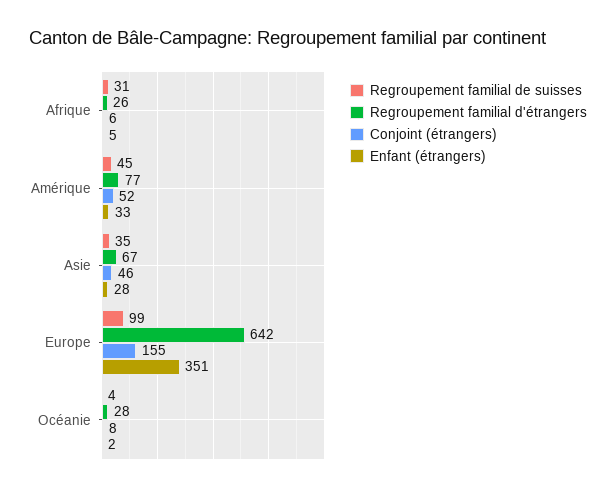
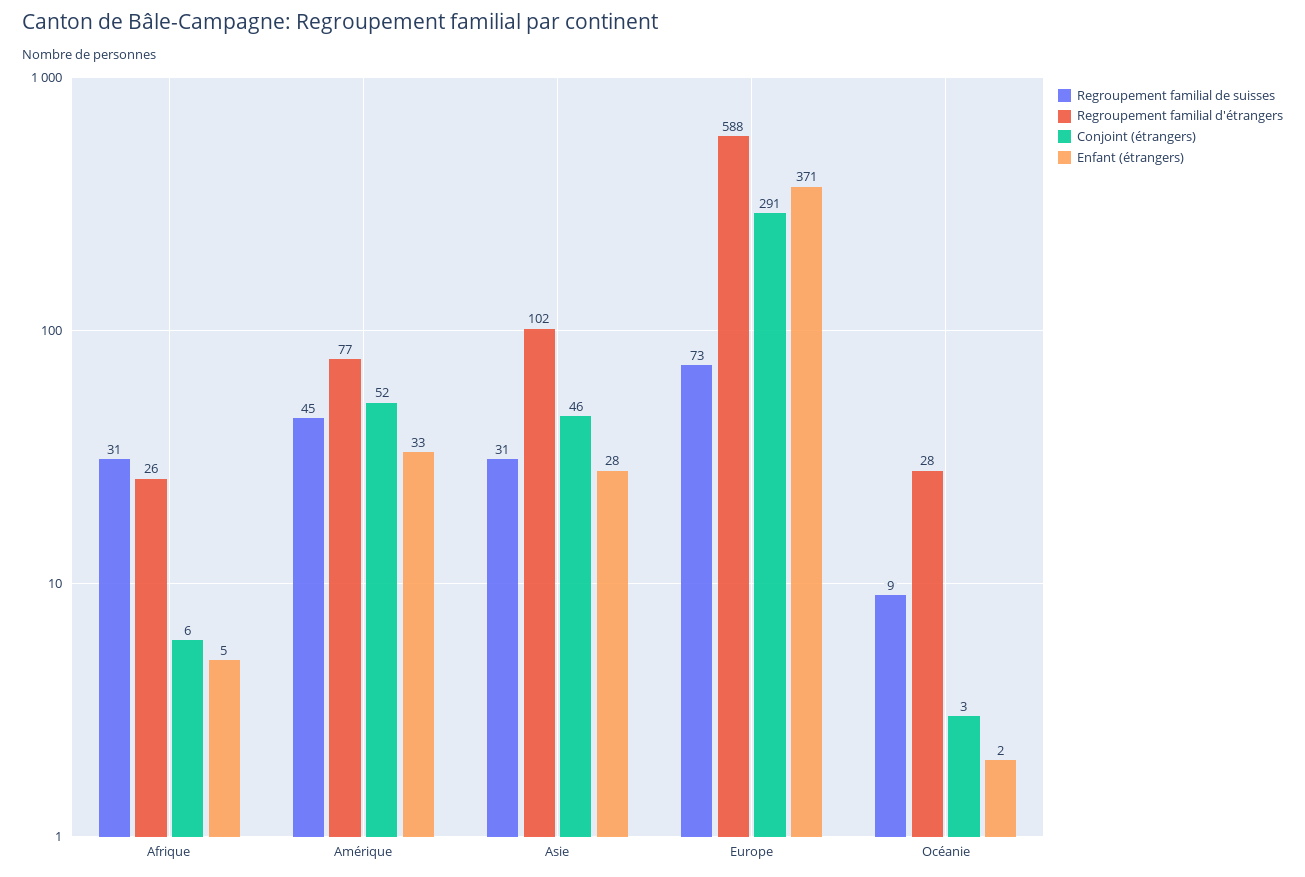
Regroupement familial de suisses, Asie: 35 -> 31
Regroupement familial d'étrangers, Asie: 67 -> 102
Regroupement familial de suisses, Europe: 99 -> 73
Regroupement familial d'étrangers, Europe: 642 -> 588
Conjoint (étrangers), Europe: 155 -> 291
Enfant (étrangers), Europe: 351 -> 371
Regroupement familial de suisses, Océanie: 4 -> 9
Conjoint (étrangers), Océanie: 8 -> 3

